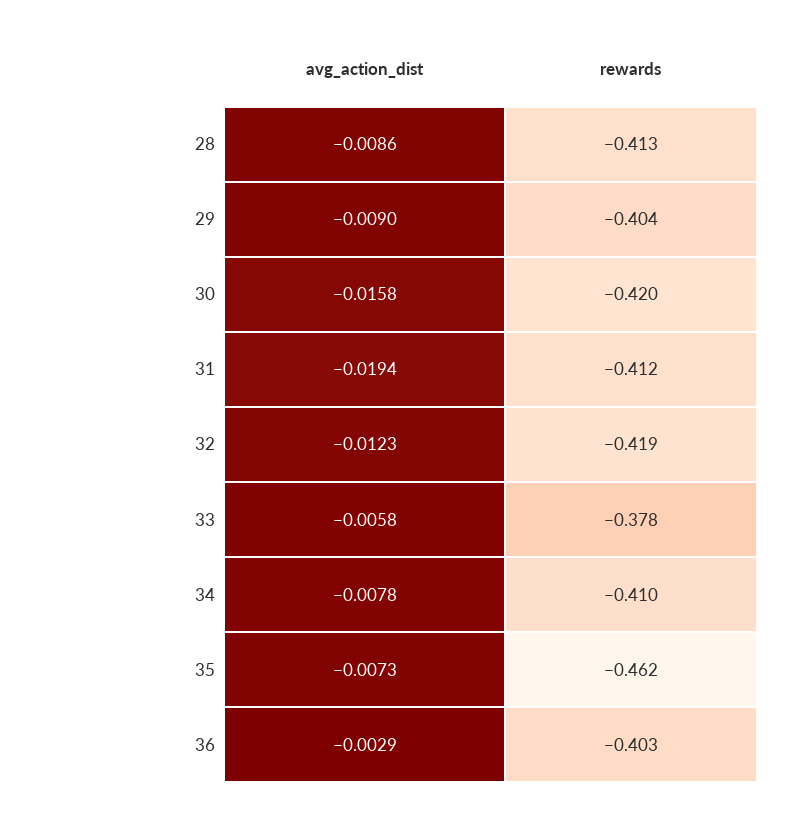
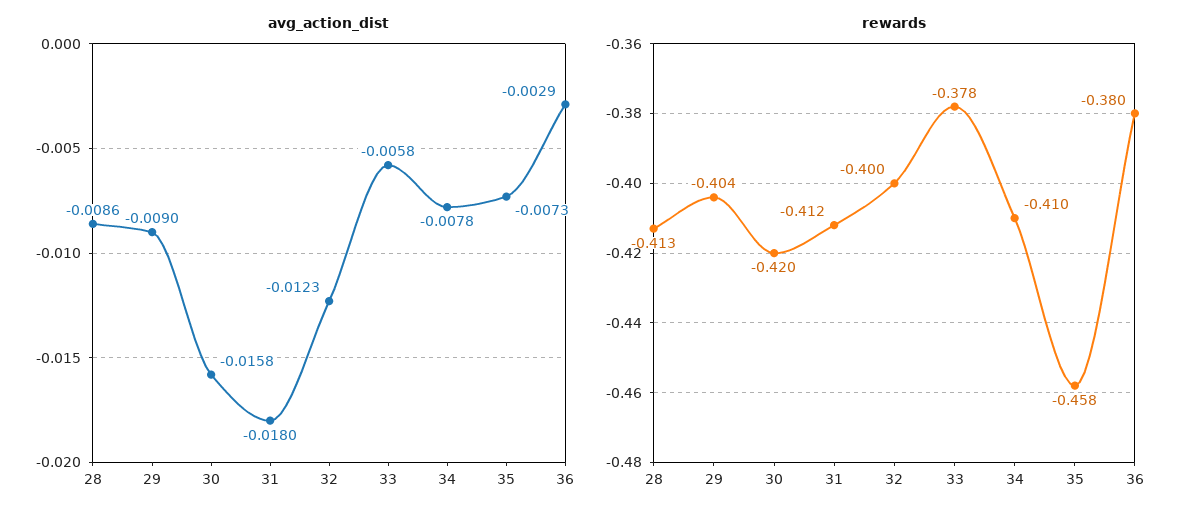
avg_action_dist, 31: -0.0194 -> -0.018
rewards, 32: -0.419 -> -0.4
rewards, 35: -0.462 -> -0.458
rewards, 36: -0.403 -> -0.38

